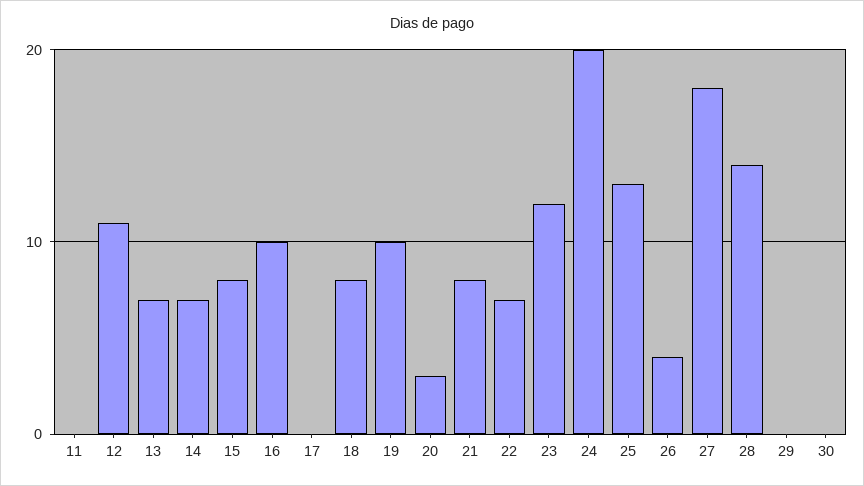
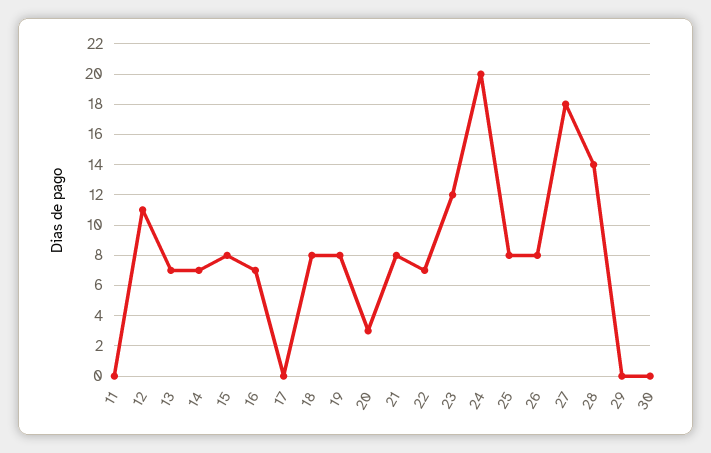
16: 10 -> 7
19: 10 -> 8
25: 13 -> 8
26: 4 -> 8

